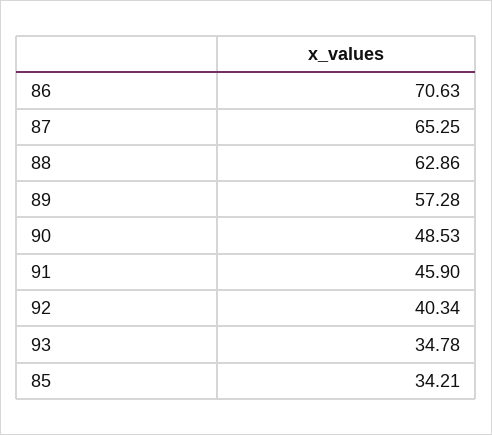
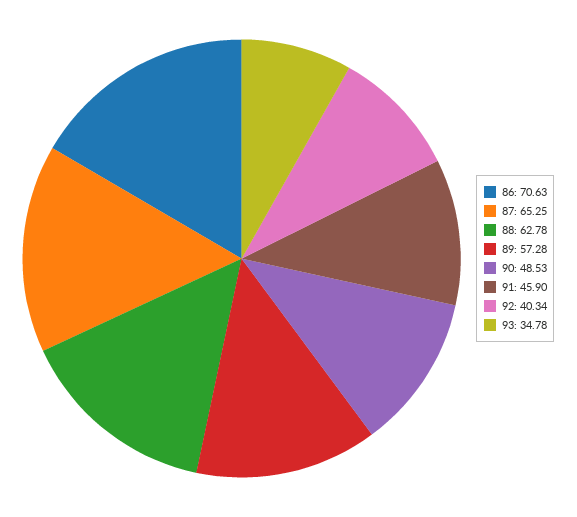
88: 62.86 -> 62.78
85: 34.21 -> none

